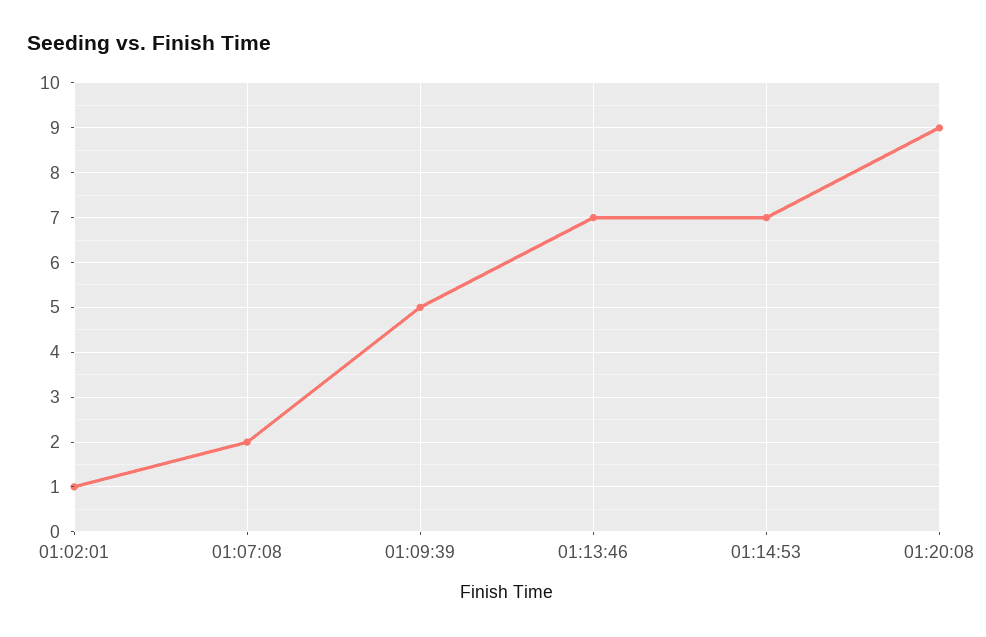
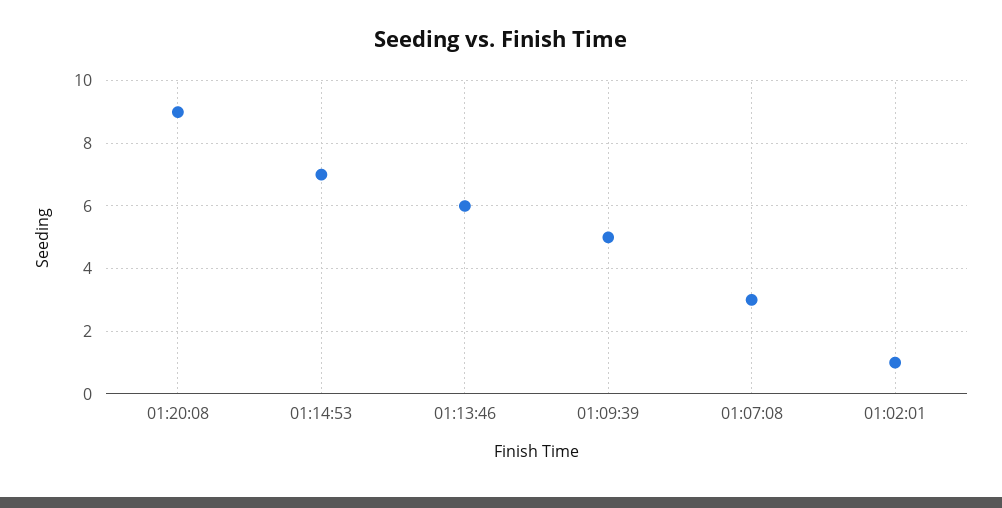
01:07:08: 2 -> 3
01:13:46: 7 -> 6

